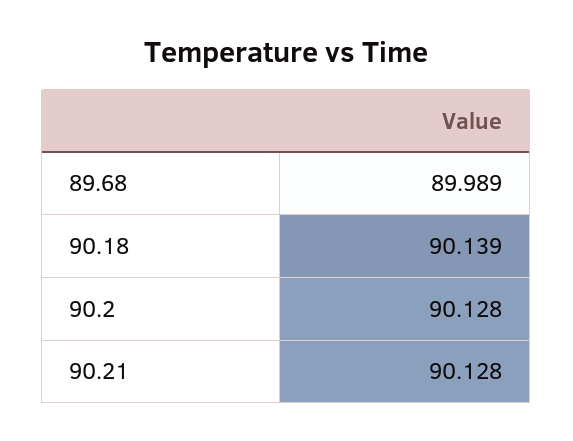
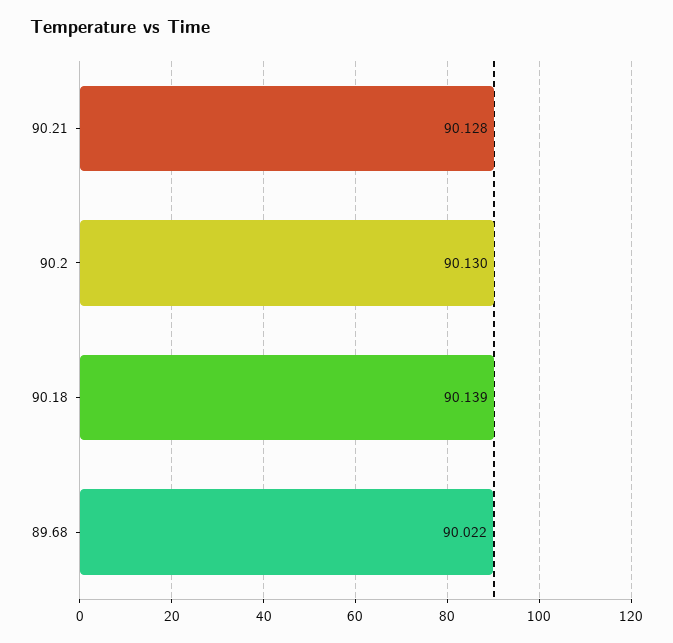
89.68: 89.989 -> 90.022
90.2: 90.128 -> 90.13

